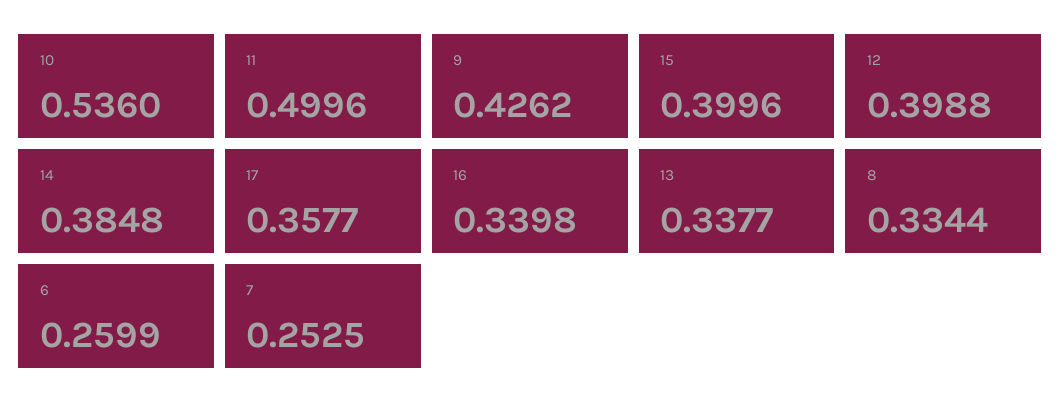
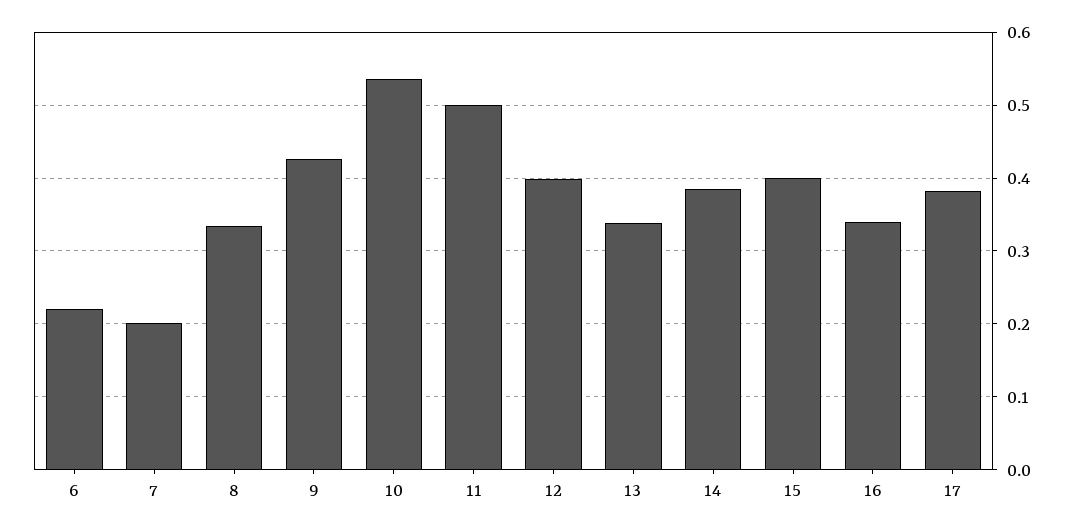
17: 0.3577 -> 0.38
6: 0.2599 -> 0.22
7: 0.2525 -> 0.2

